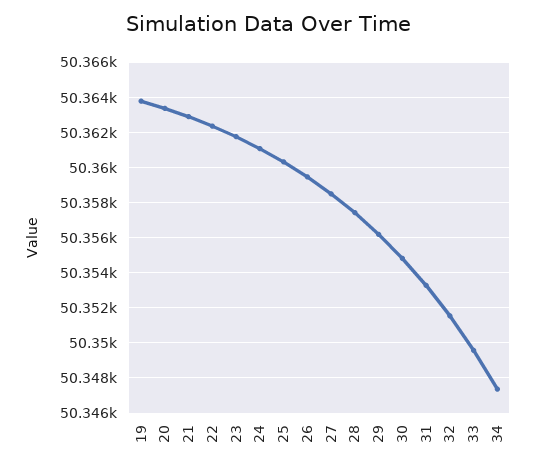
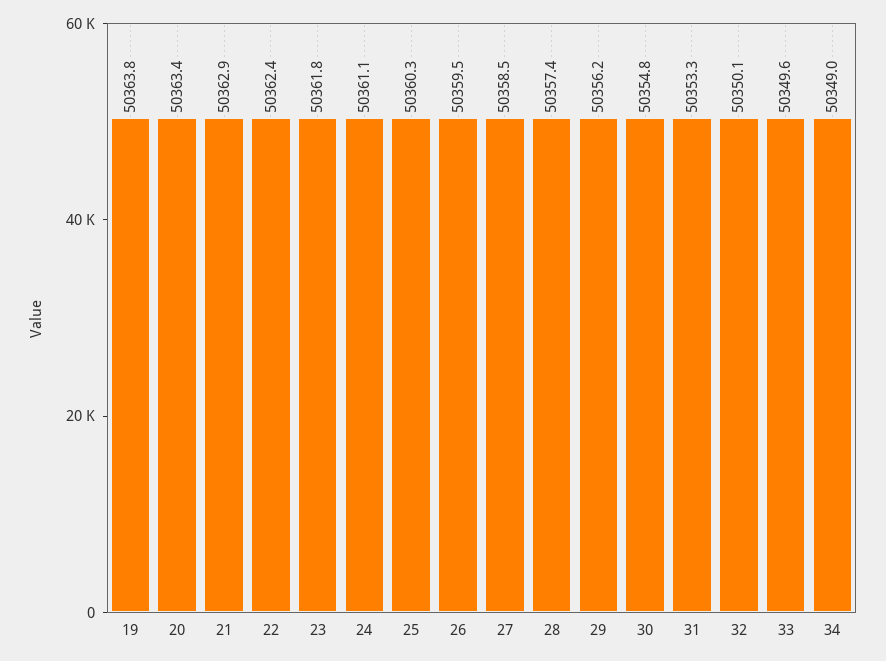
32: 50351.5 -> 50350.1
34: 50347.5 -> 50349

